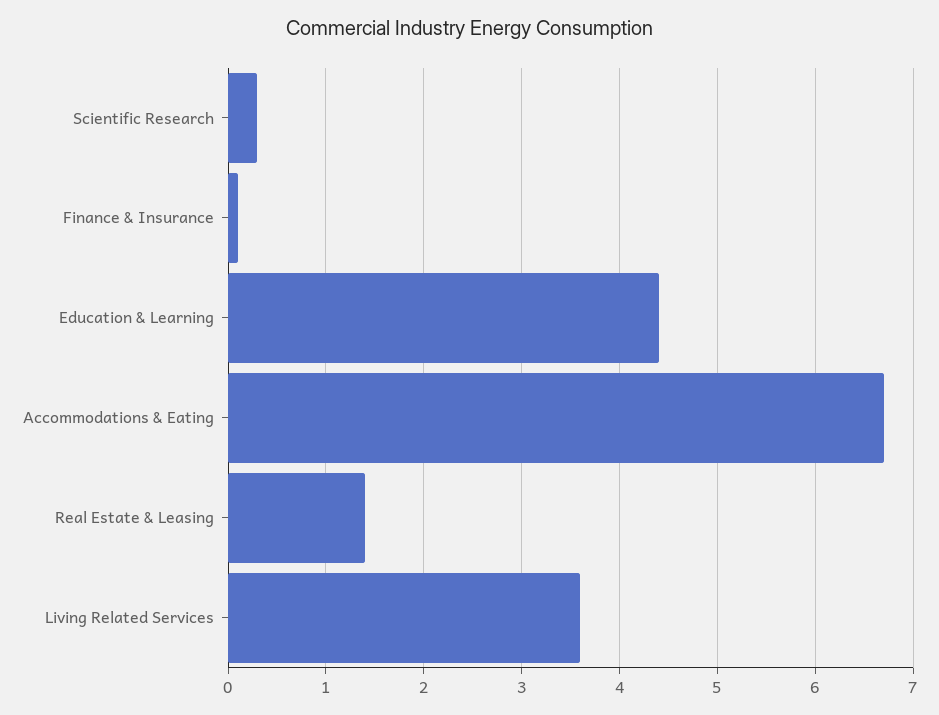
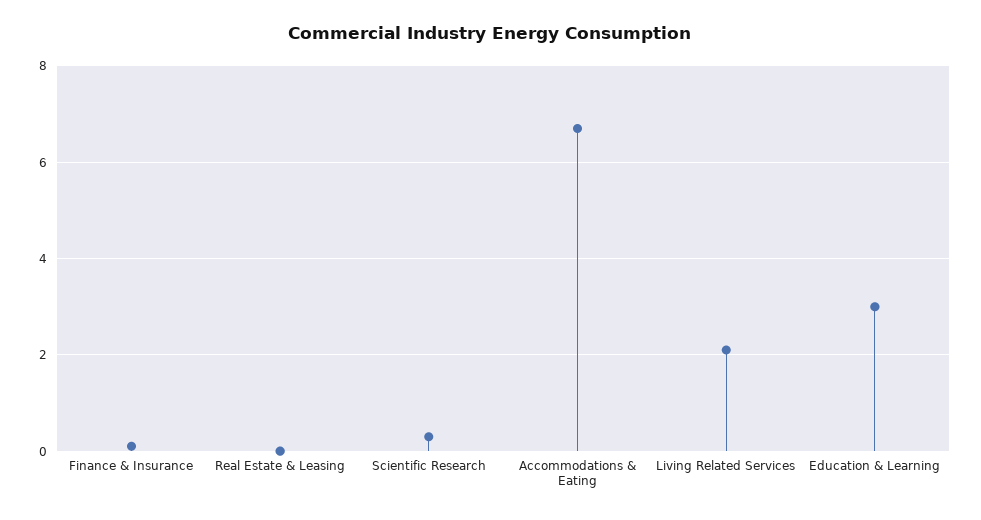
Education & Learning: 4.4 -> 3
Real Estate & Leasing: 1.4 -> 0
Living Related Services: 3.6 -> 2

